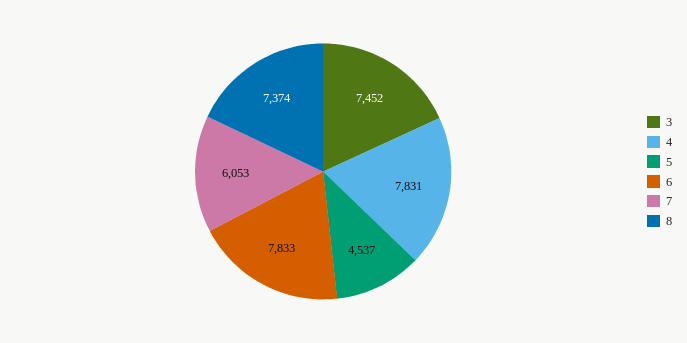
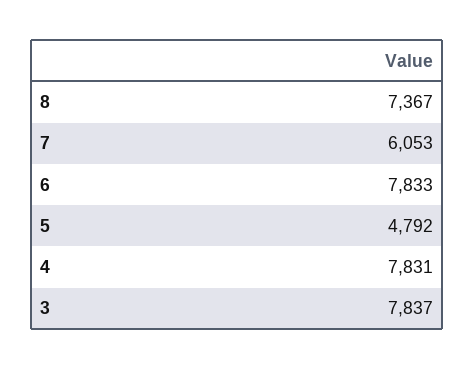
3: 7452 -> 7837
5: 4537 -> 4792
8: 7374 -> 7367

